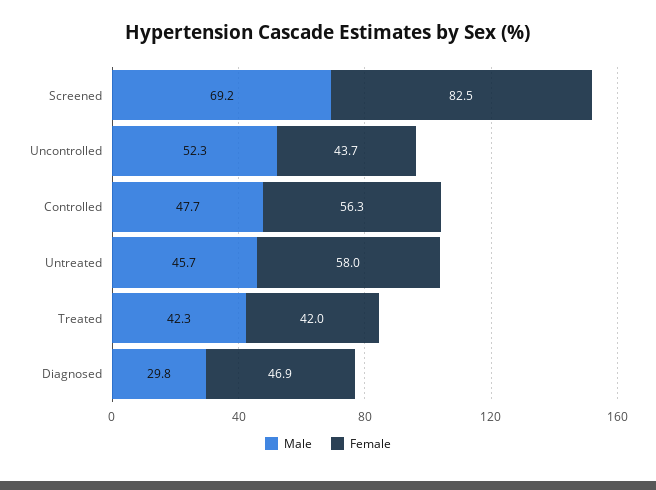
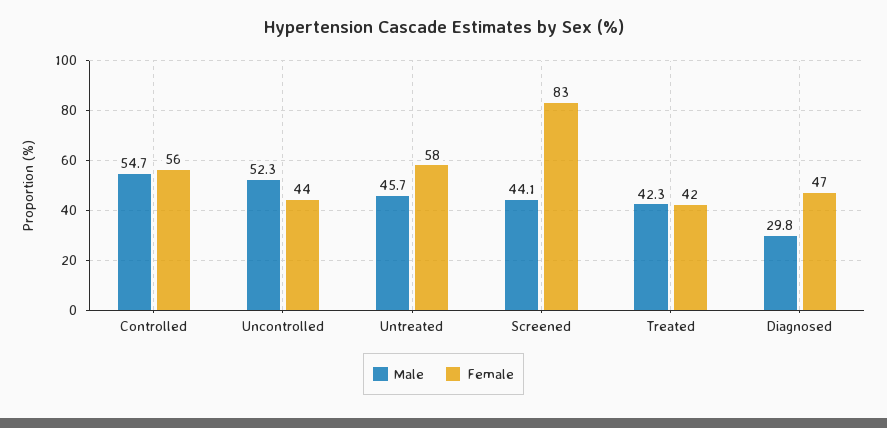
Male, Screened: 69.2 -> 44.1
Male, Controlled: 47.7 -> 54.7

